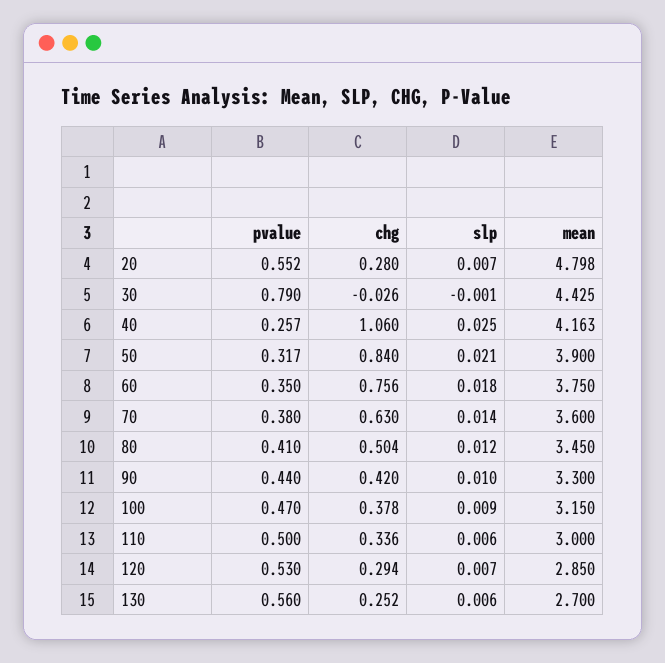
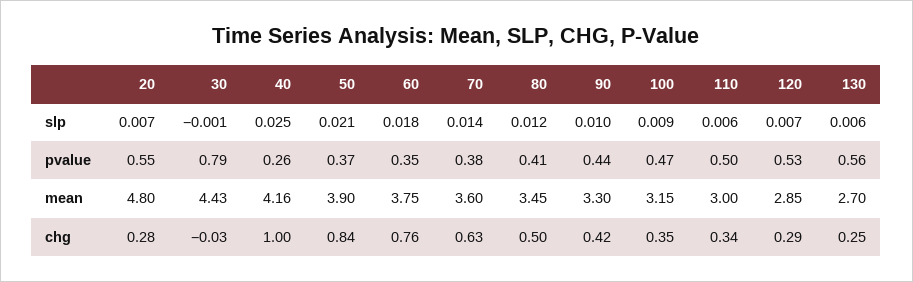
chg, 40: 1.06 -> 1
pvalue, 50: 0.317 -> 0.37
chg, 100: 0.378 -> 0.35

